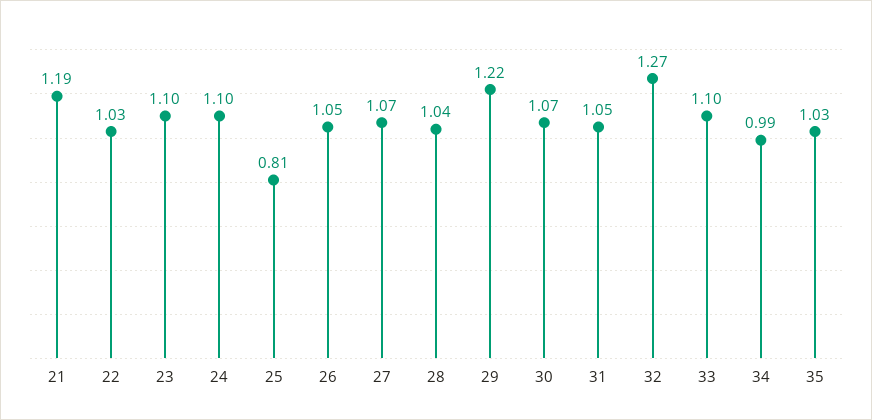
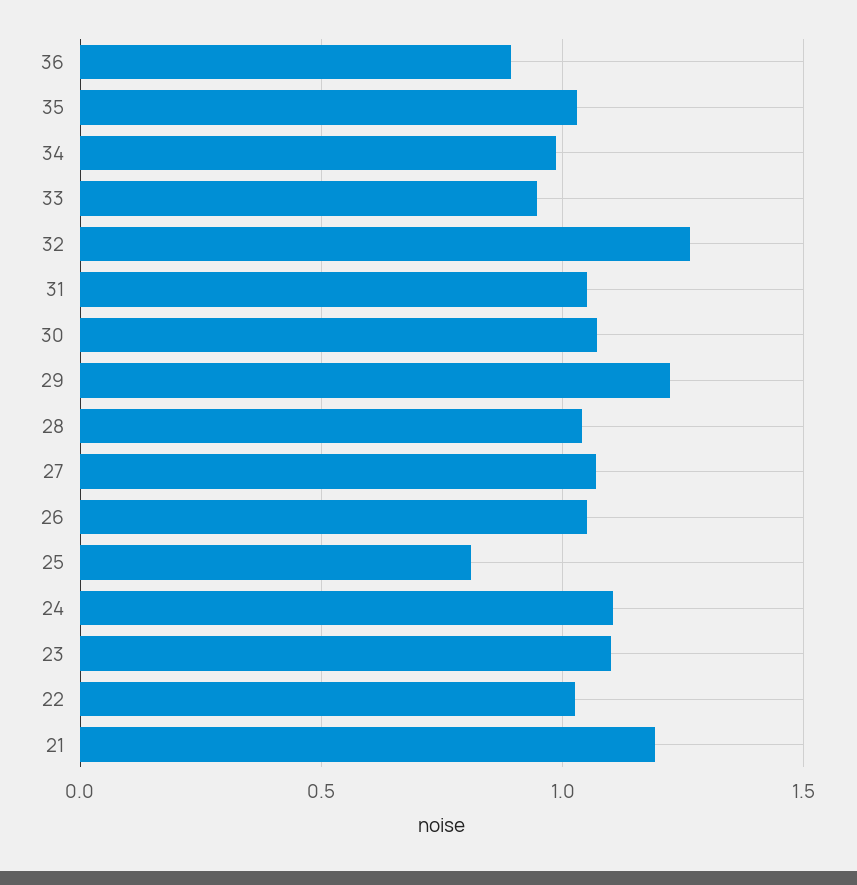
33: 1.1 -> 0.95
36: none -> 0.9

